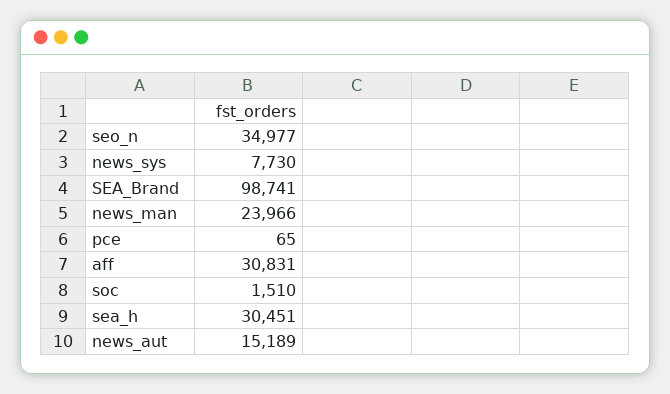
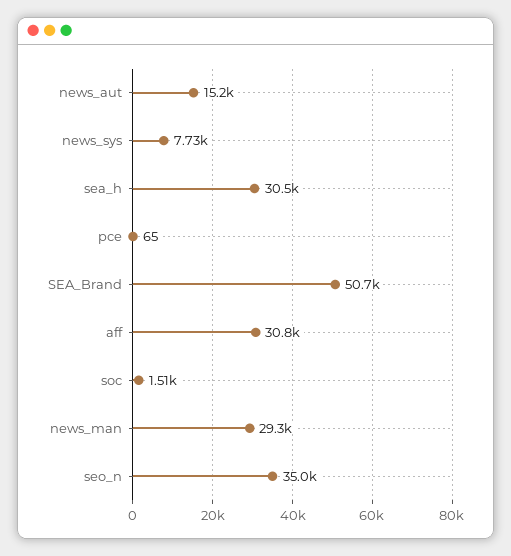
SEA_Brand: 98741 -> 50700
news_man: 23966 -> 29300

